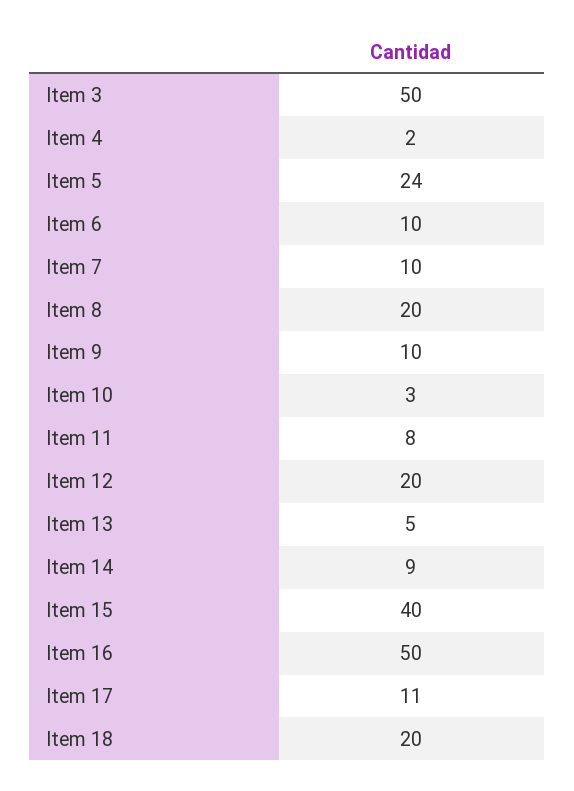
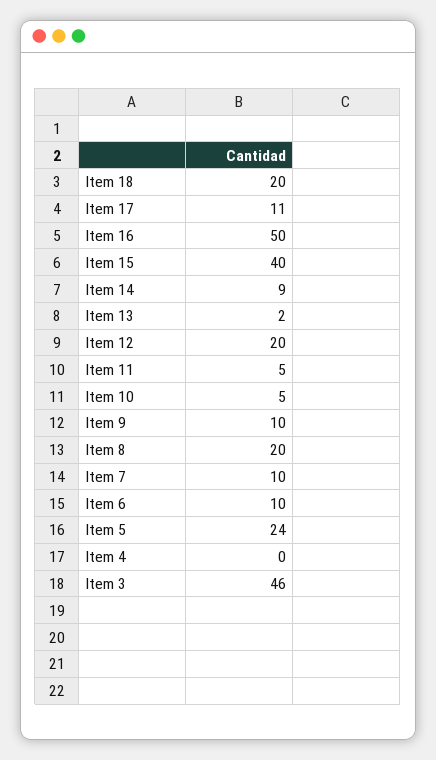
Item 3: 50 -> 46
Item 4: 2 -> 0
Item 10: 3 -> 5
Item 11: 8 -> 5
Item 13: 5 -> 2

